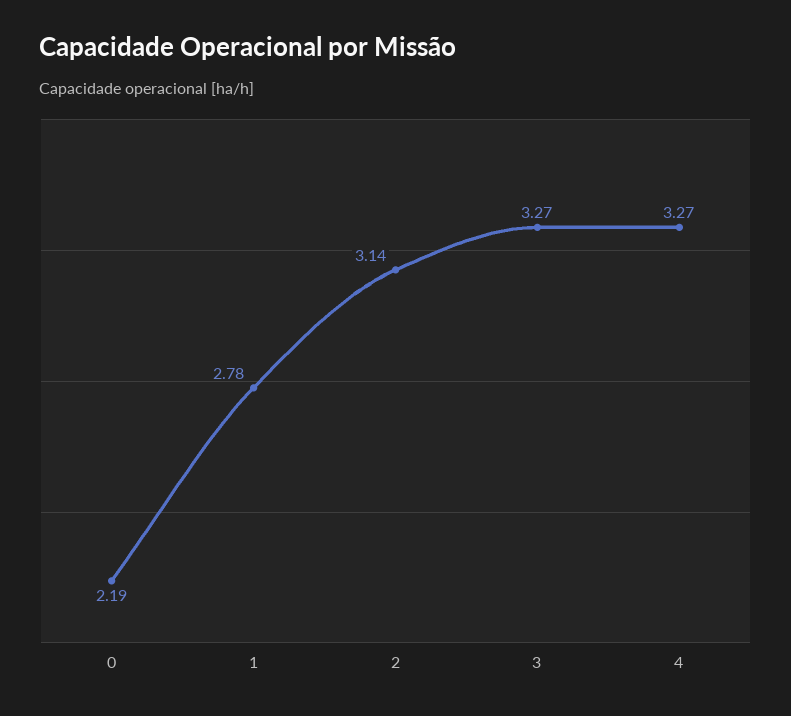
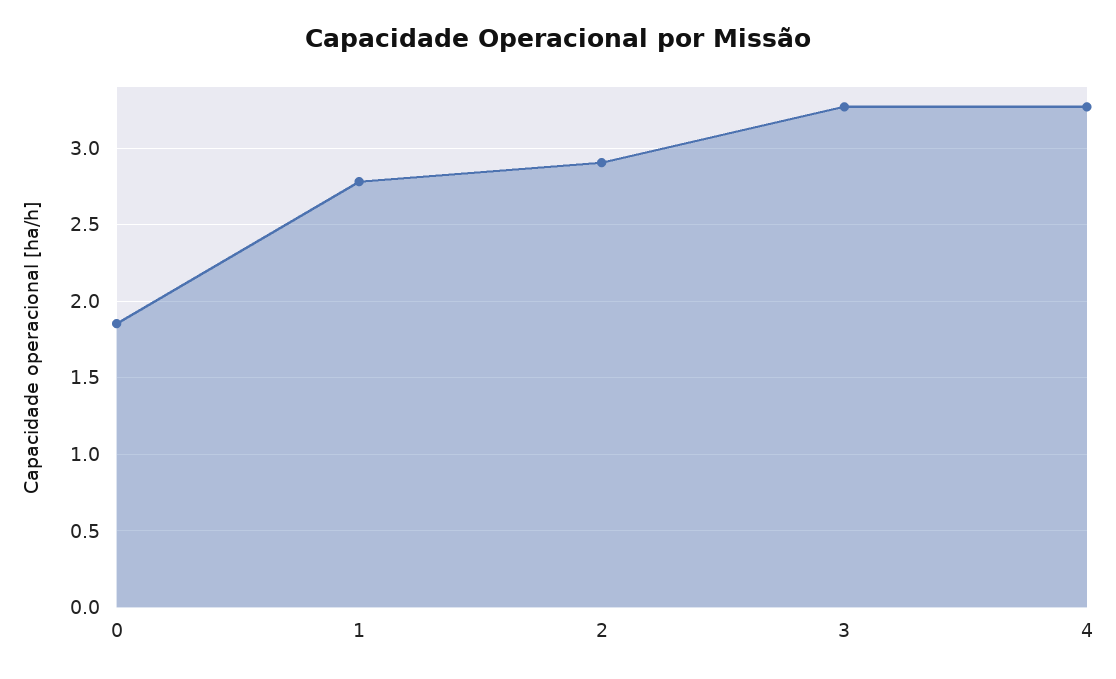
0: 2.19 -> 1.85
2: 3.14 -> 2.9

